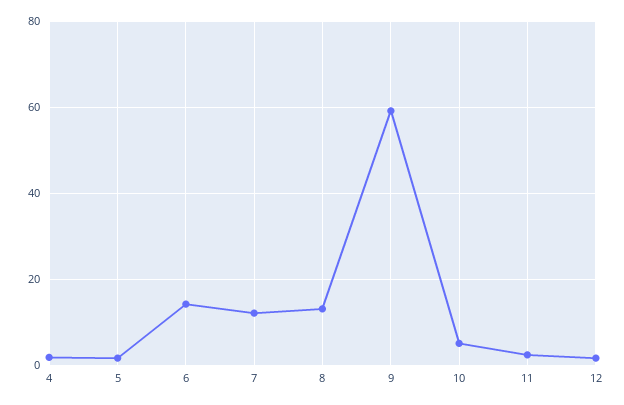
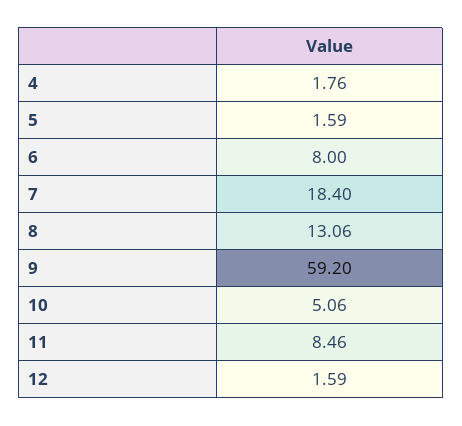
6: 14 -> 8
7: 12 -> 18.4
11: 2 -> 8.46

